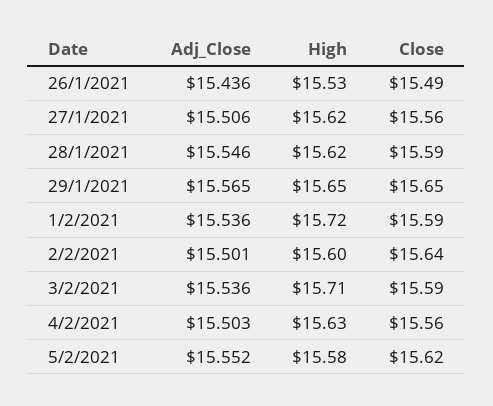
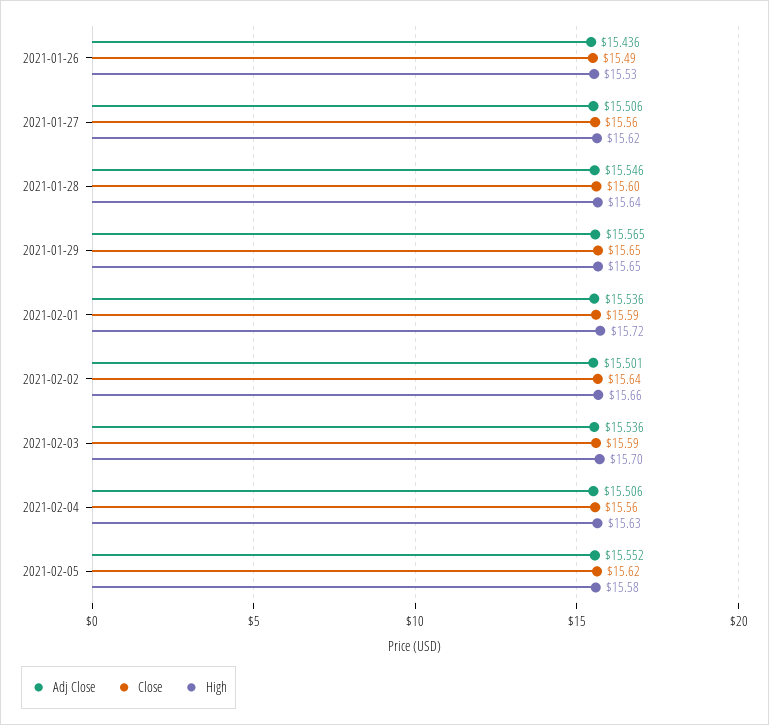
High, 28/1/2021: 15.62 -> 15.64
Close, 28/1/2021: 15.59 -> 15.6
High, 2/2/2021: 15.6 -> 15.66
High, 3/2/2021: 15.71 -> 15.7
Adj_Close, 4/2/2021: 15.503 -> 15.506

